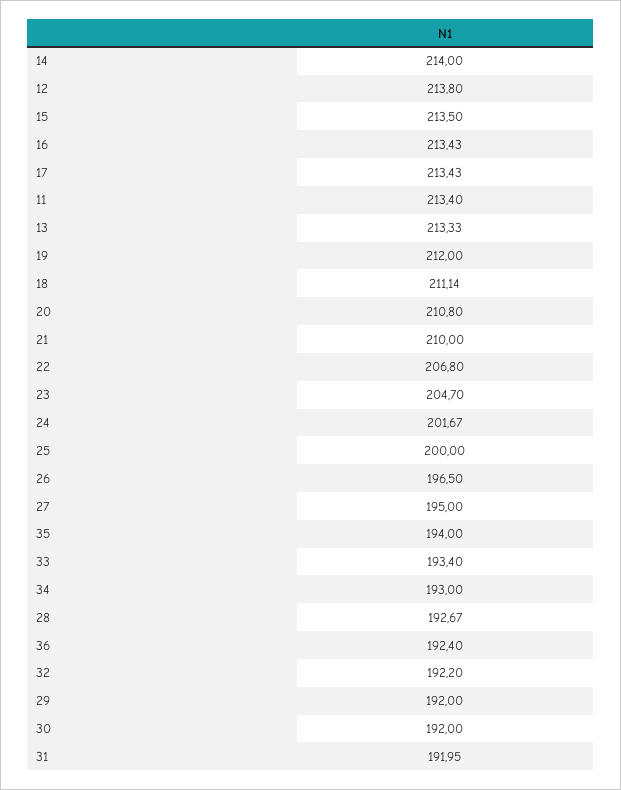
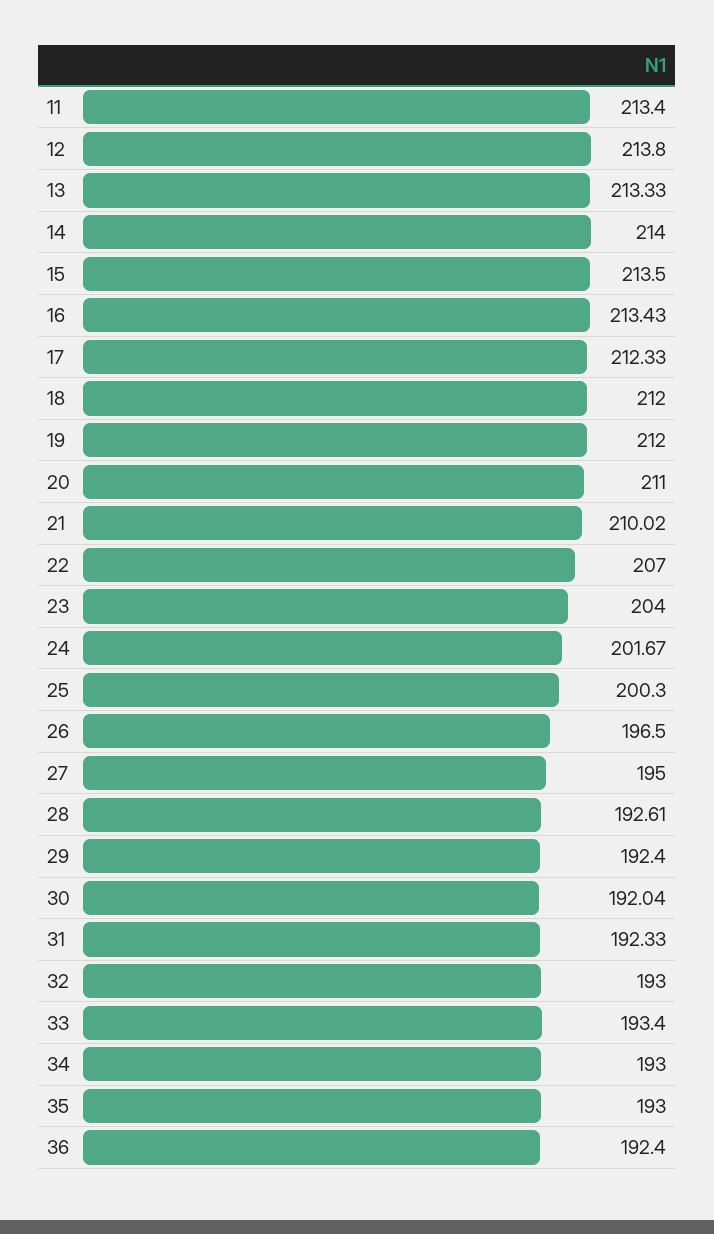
17: 213.43 -> 212.33
18: 211.14 -> 212
20: 210.8 -> 211
21: 210 -> 210.02
22: 206.8 -> 207
23: 204.7 -> 204
25: 200 -> 200.3
35: 194 -> 193
28: 192.67 -> 192.61
32: 192.2 -> 193
29: 192 -> 192.4
30: 192 -> 192.04
31: 191.95 -> 192.33

